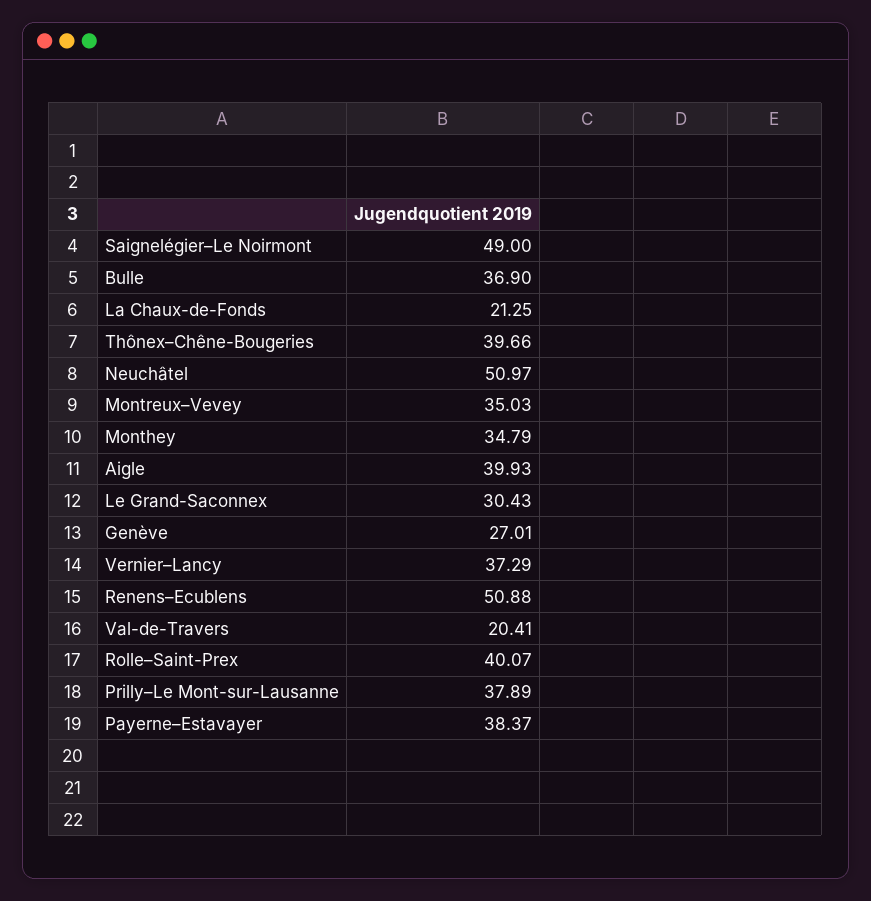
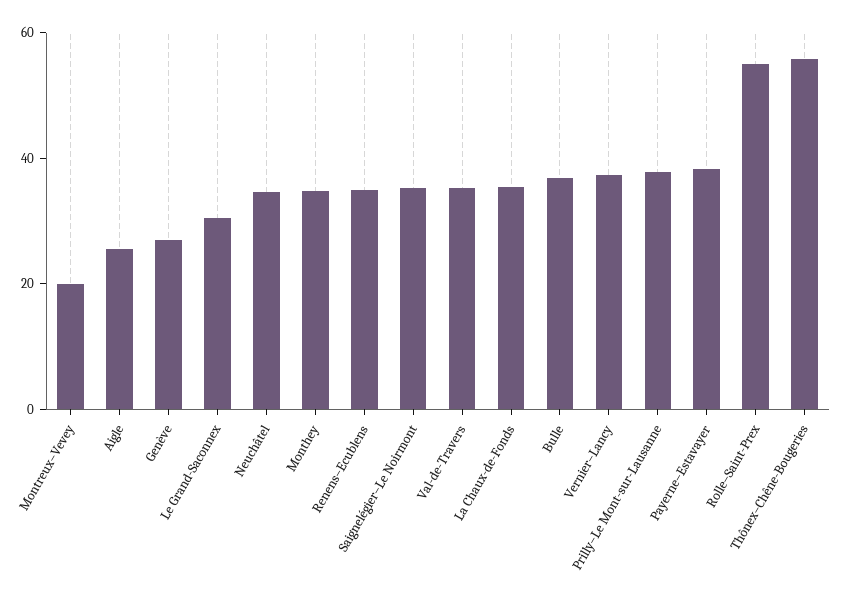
Saignelégier–Le Noirmont: 49 -> 35
La Chaux-de-Fonds: 21.25 -> 35
Thônex–Chêne-Bougeries: 39.66 -> 55
Neuchâtel: 50.97 -> 35
Montreux–Vevey: 35.03 -> 20
Aigle: 39.93 -> 25
Renens–Ecublens: 50.88 -> 35
Val-de-Travers: 20.41 -> 35
Rolle–Saint-Prex: 40.07 -> 55

